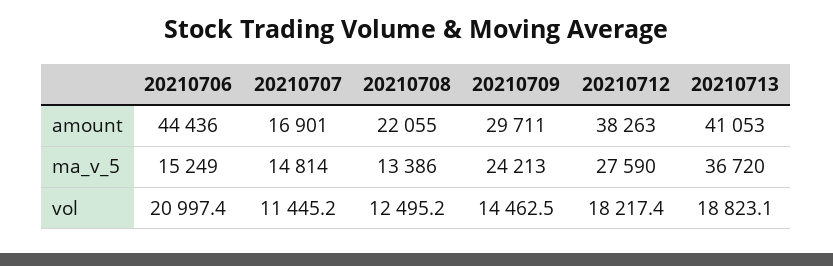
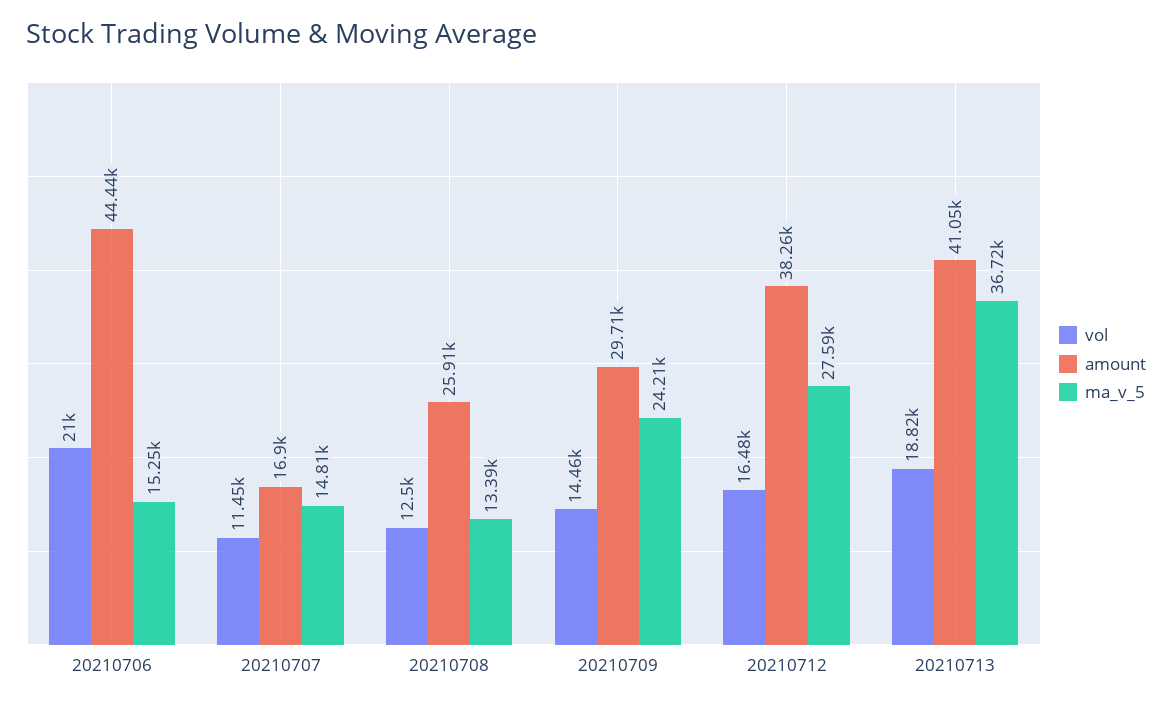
amount, 20210708: 22055 -> 25910
vol, 20210712: 18217.4 -> 16480

